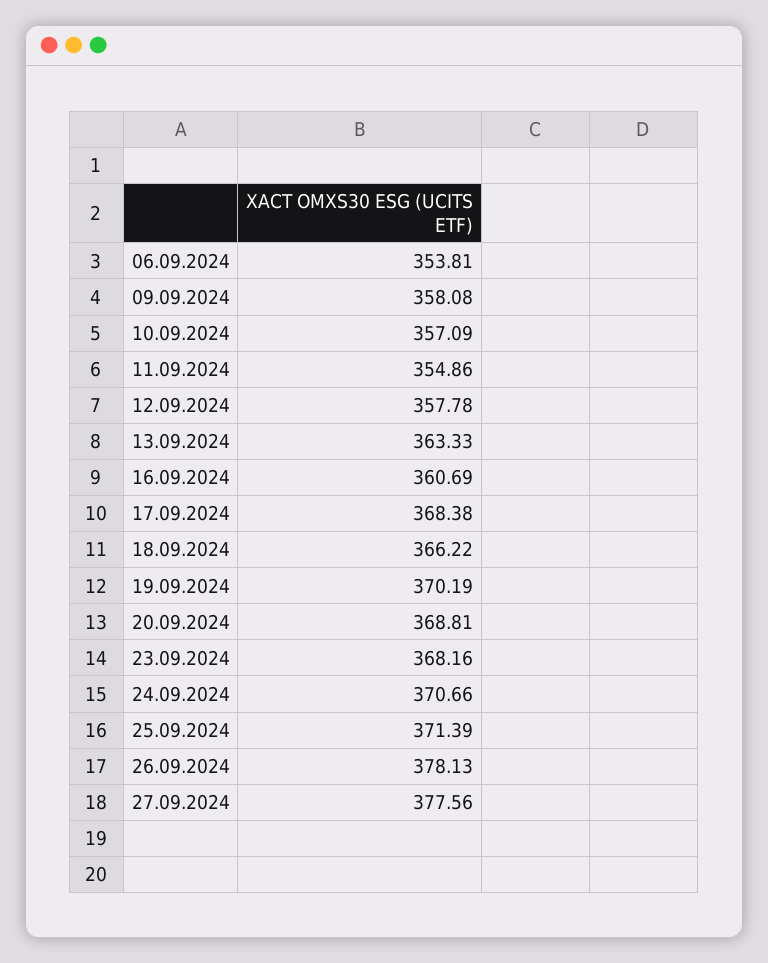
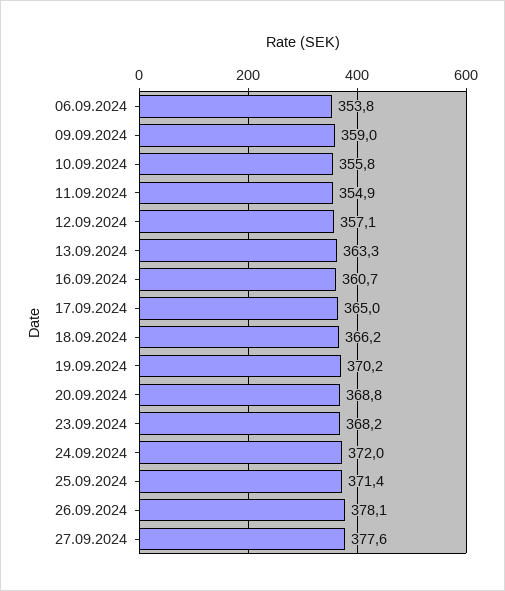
09.09.2024: 358.08 -> 359
10.09.2024: 357.09 -> 355.8
12.09.2024: 357.78 -> 357.1
17.09.2024: 368.38 -> 365
24.09.2024: 370.66 -> 372

